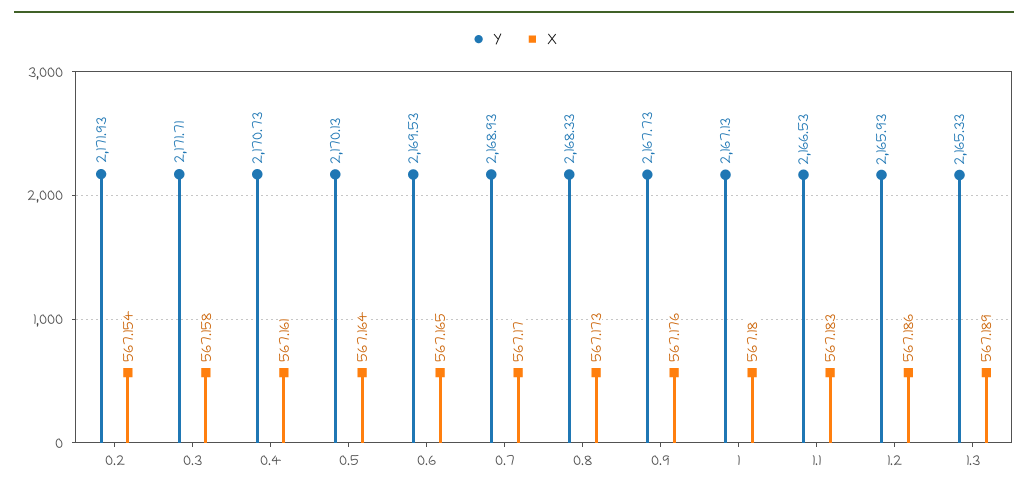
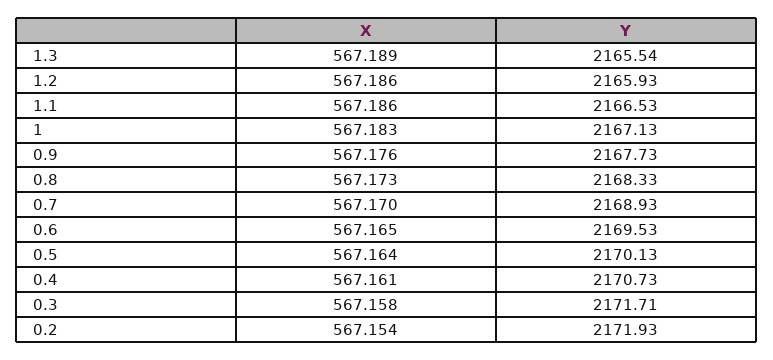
X, 1: 567.18 -> 567.183
X, 1.1: 567.183 -> 567.186
Y, 1.3: 2165.33 -> 2165.54

